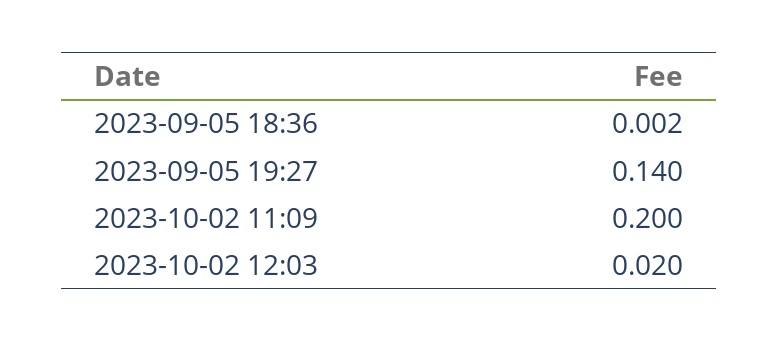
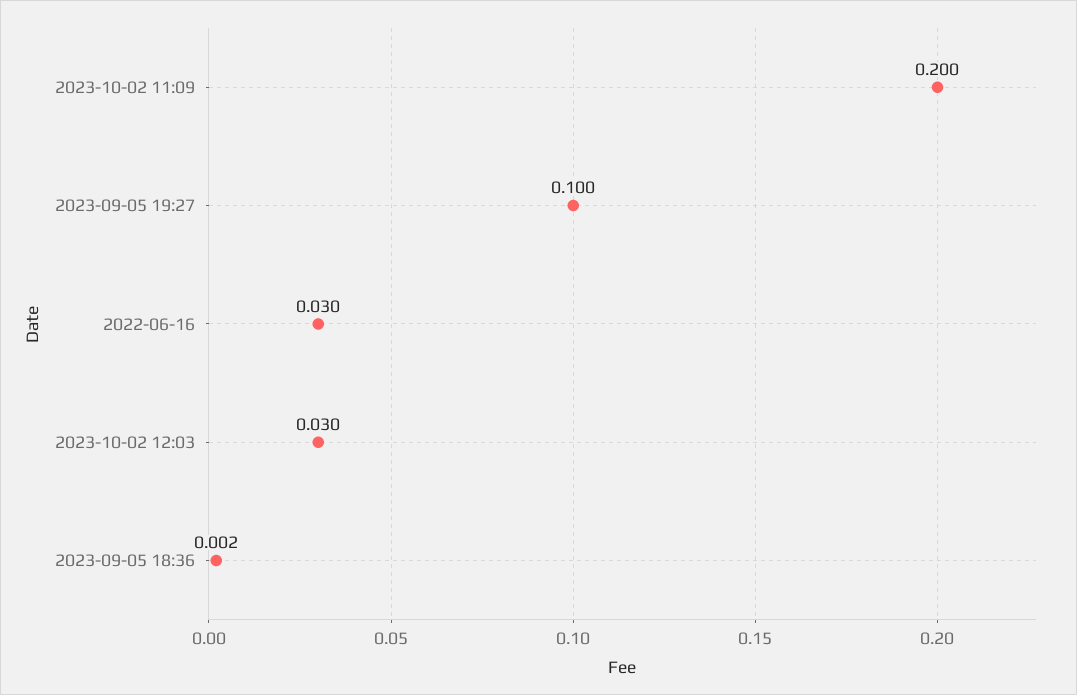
2023-09-05 19:27: 0.14 -> 0.1
2023-10-02 12:03: 0.02 -> 0.03
2022-06-16: none -> 0.03

